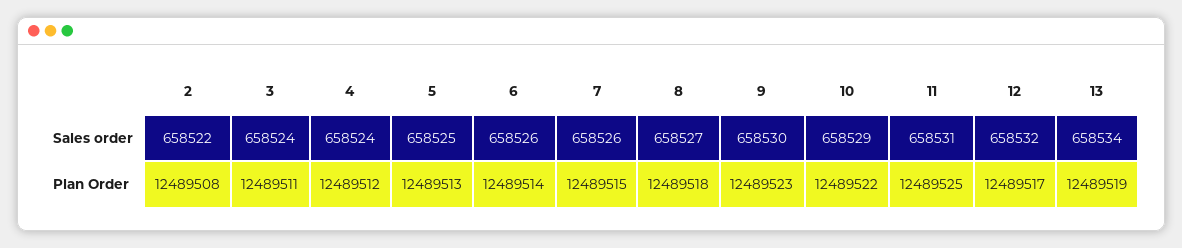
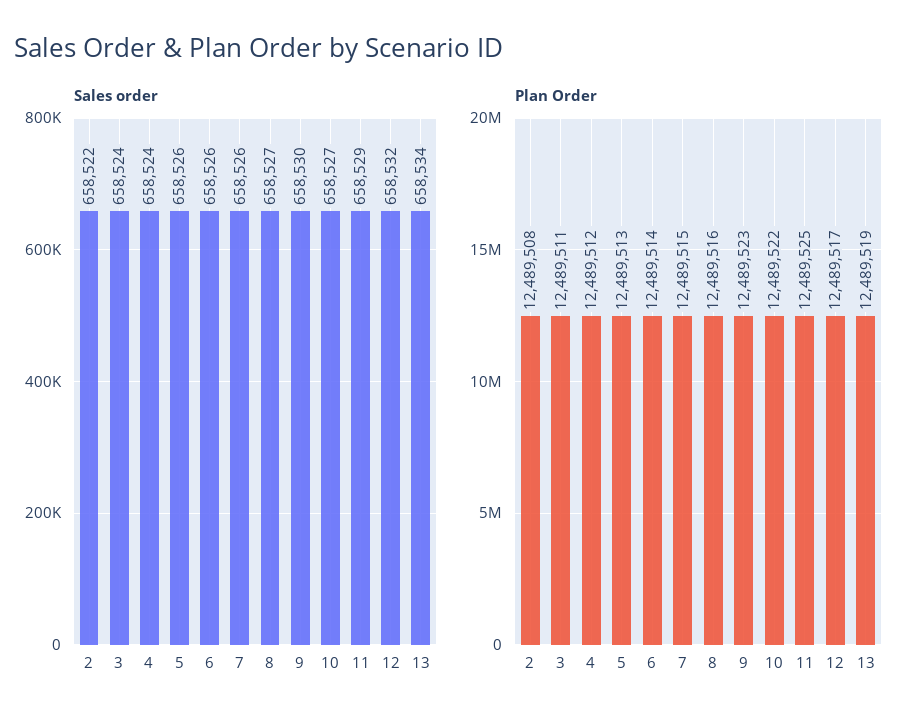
Sales order, 5: 658525 -> 658526
Sales order, 10: 658529 -> 658527
Sales order, 11: 658531 -> 658529
Plan Order, 8: 12489518 -> 12489516

